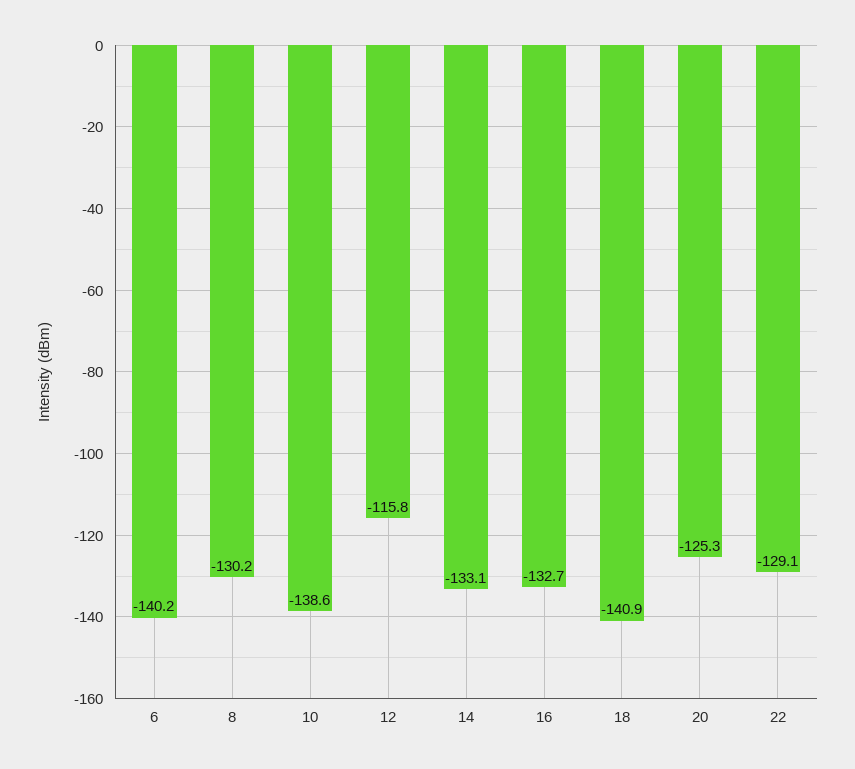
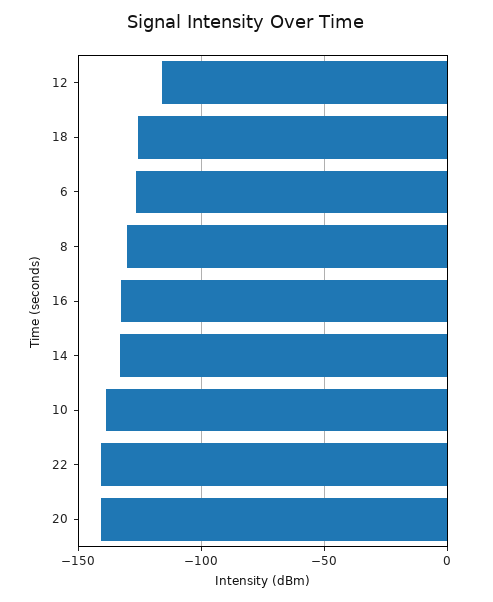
6: -140.2 -> -125
18: -140.9 -> -125
20: -125.3 -> -140
22: -129.1 -> -140

